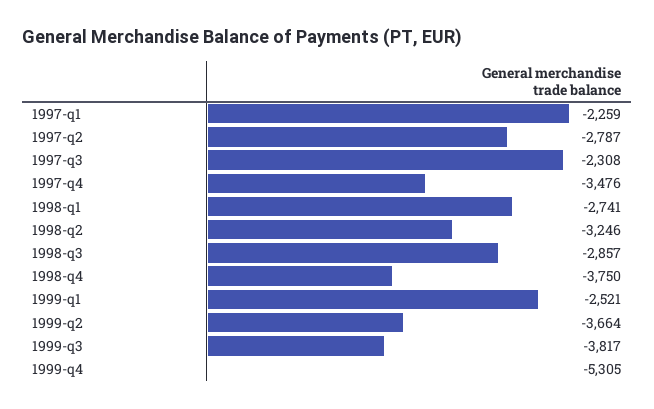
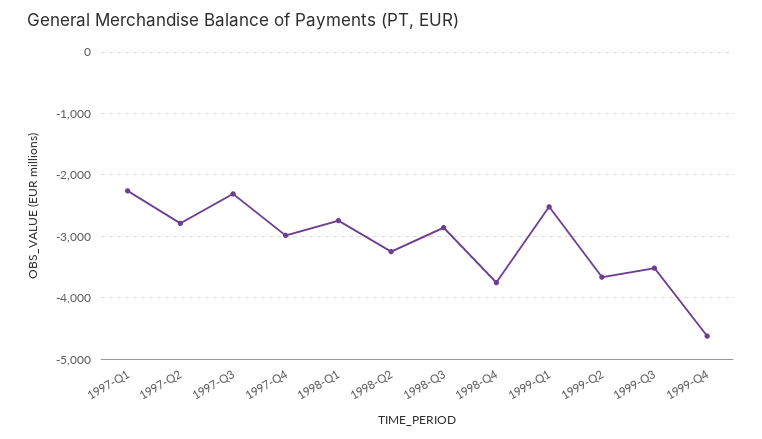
1997-q4: -3476 -> -3000
1999-q3: -3817 -> -3500
1999-q4: -5305 -> -4600

